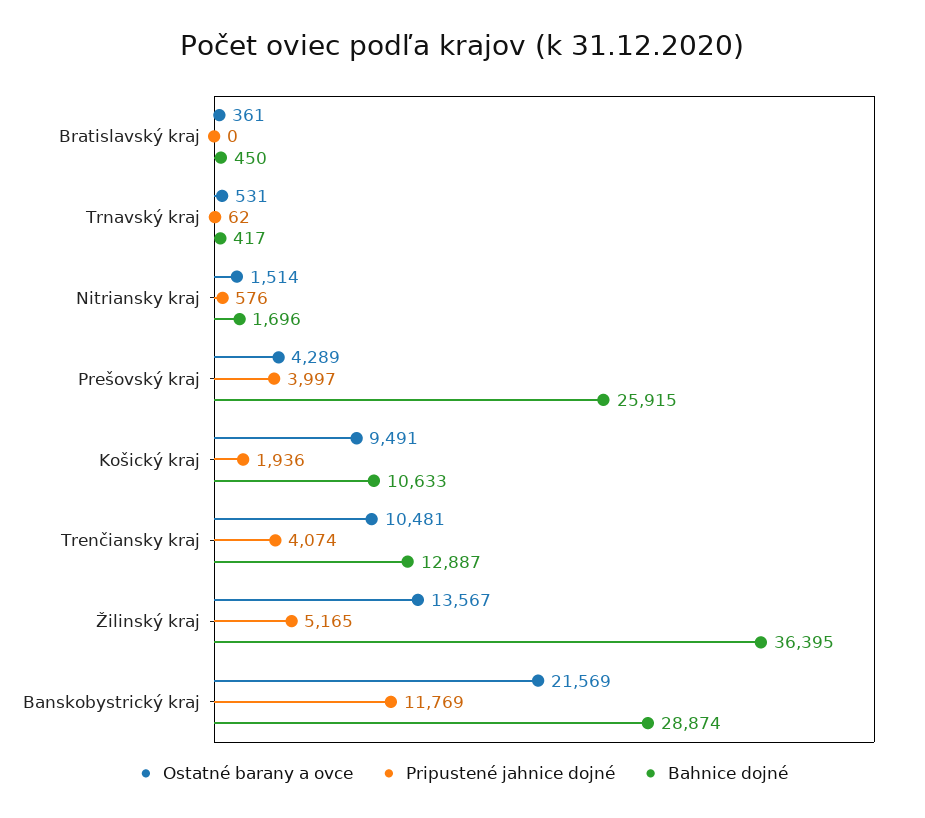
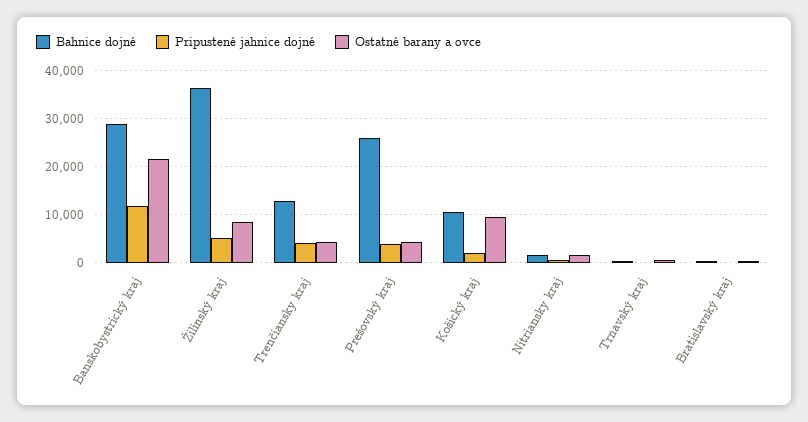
Ostatné barany a ovce, Trenčiansky kraj: 10481 -> 4000
Ostatné barany a ovce, Žilinský kraj: 13567 -> 8000

